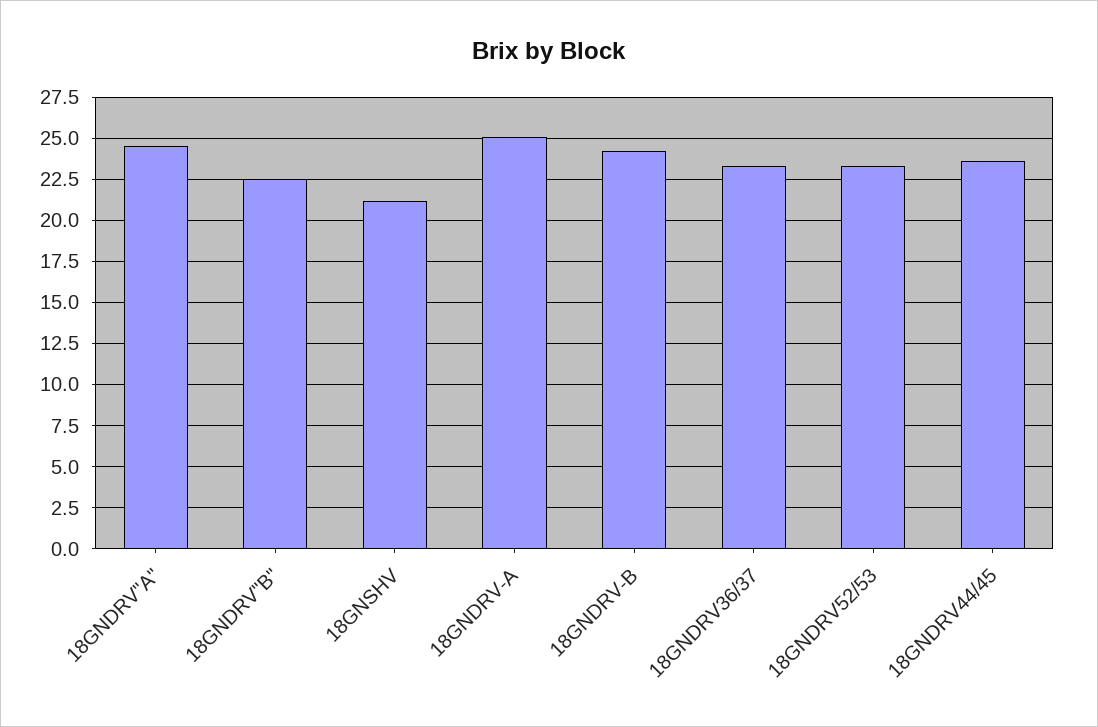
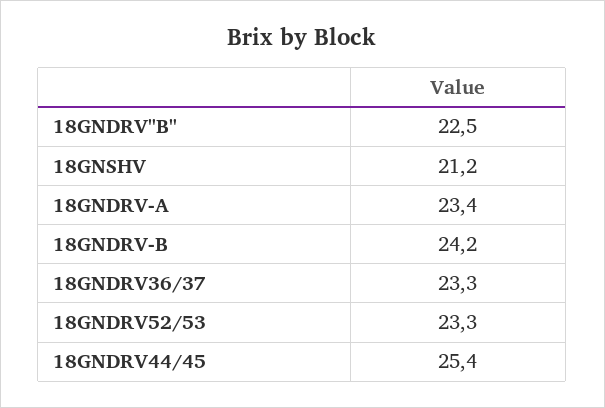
18GNDRV"A": 24.5 -> none
18GNDRV-A: 25 -> 23.4
18GNDRV44/45: 23.5 -> 25.4

